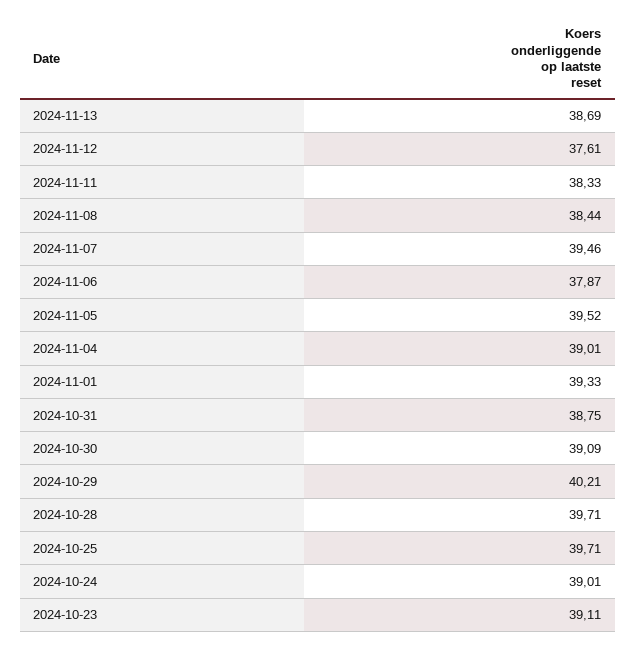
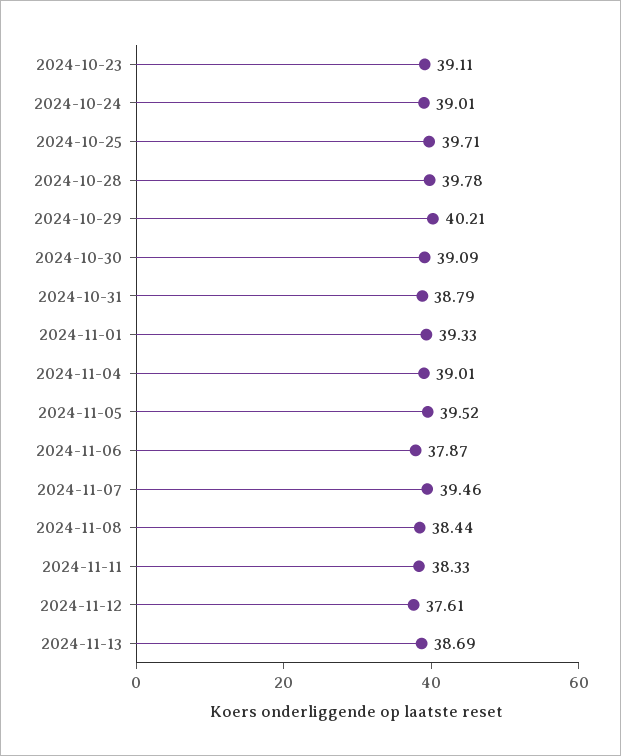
2024-10-31: 38.75 -> 38.79
2024-10-28: 39.71 -> 39.78

